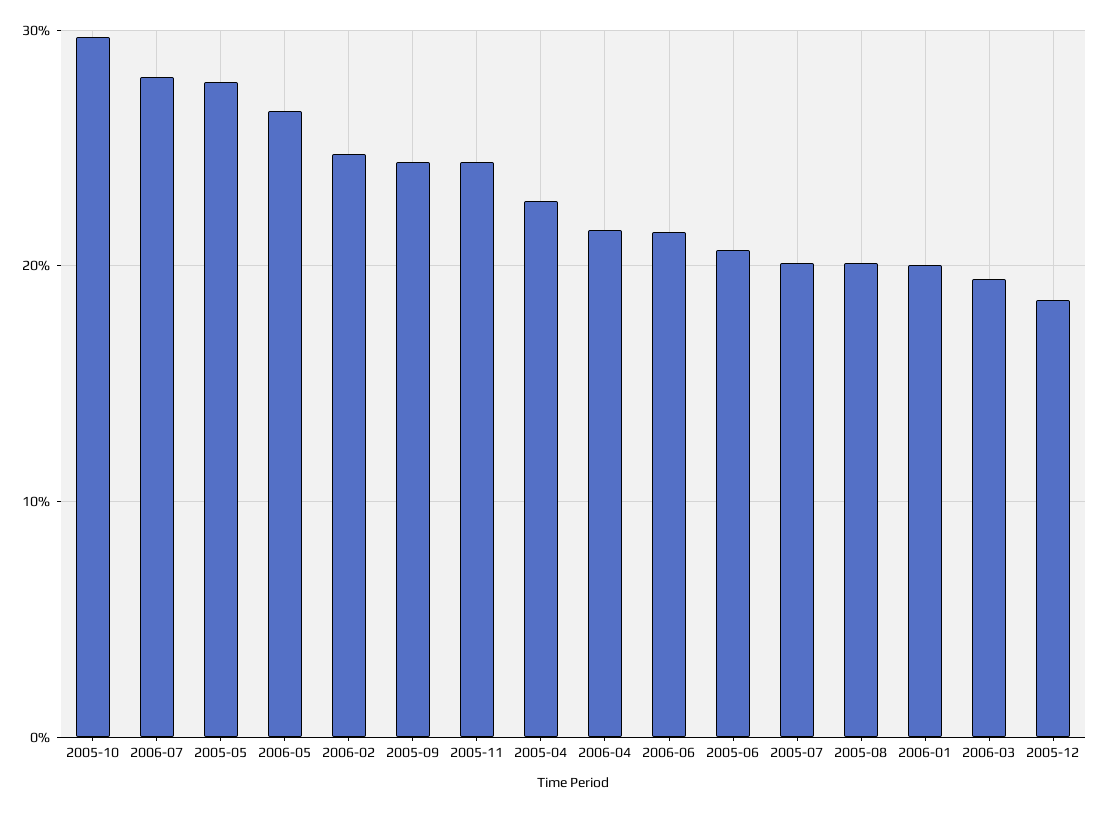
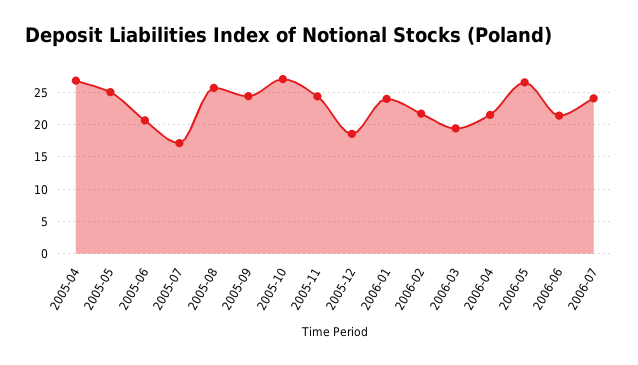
2005-10: 30 -> 27
2006-07: 28 -> 24
2005-05: 28 -> 25
2006-02: 25 -> 22
2005-04: 23 -> 27
2005-07: 20 -> 17
2005-08: 20 -> 26
2006-01: 20 -> 24

